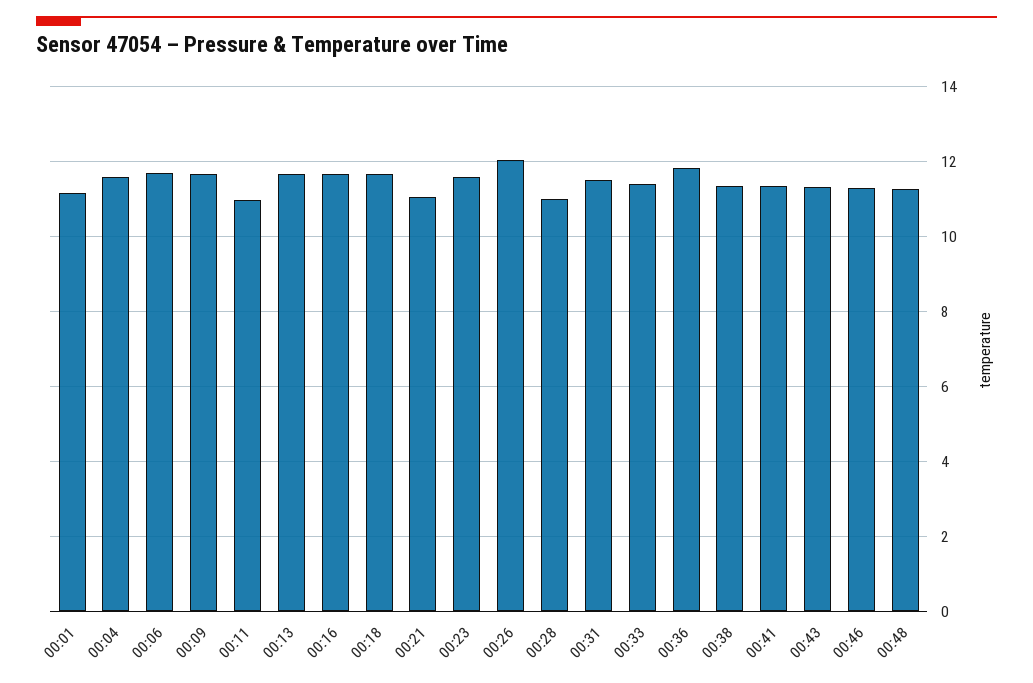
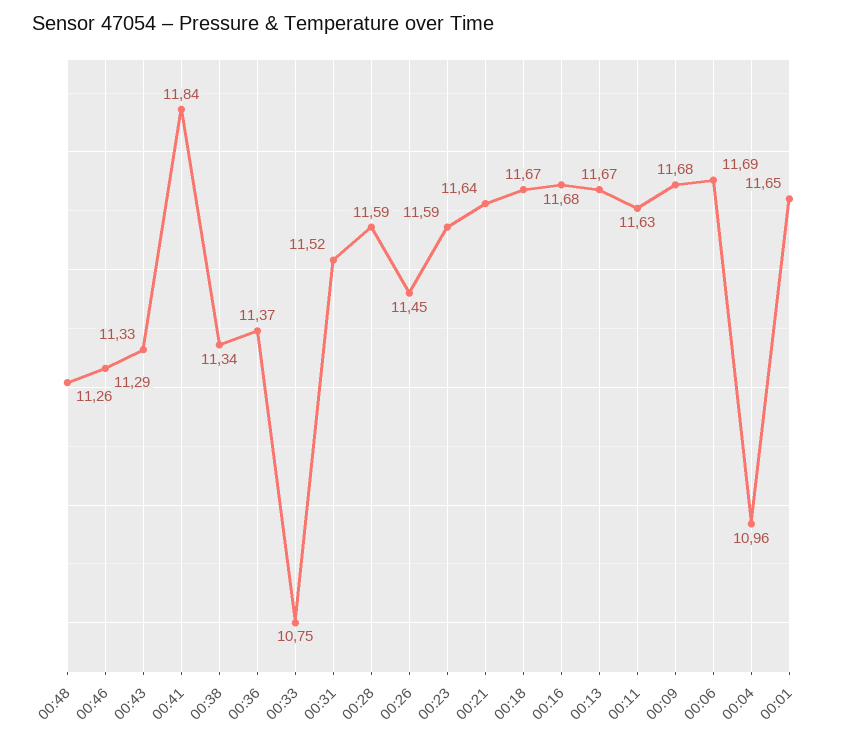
00:01: 11.2 -> 11.65
00:04: 11.6 -> 10.96
00:11: 11 -> 11.63
00:21: 11 -> 11.64
00:26: 12 -> 11.45
00:28: 11 -> 11.59
00:33: 11.4 -> 10.75
00:36: 11.8 -> 11.37
00:41: 11.4 -> 11.84

